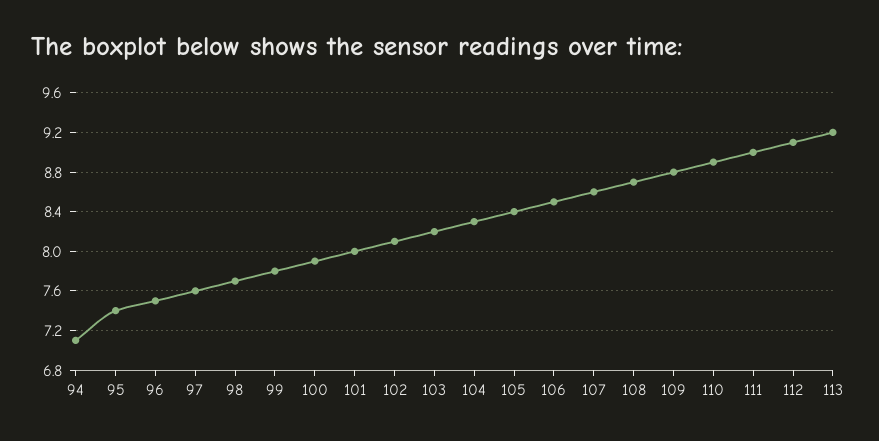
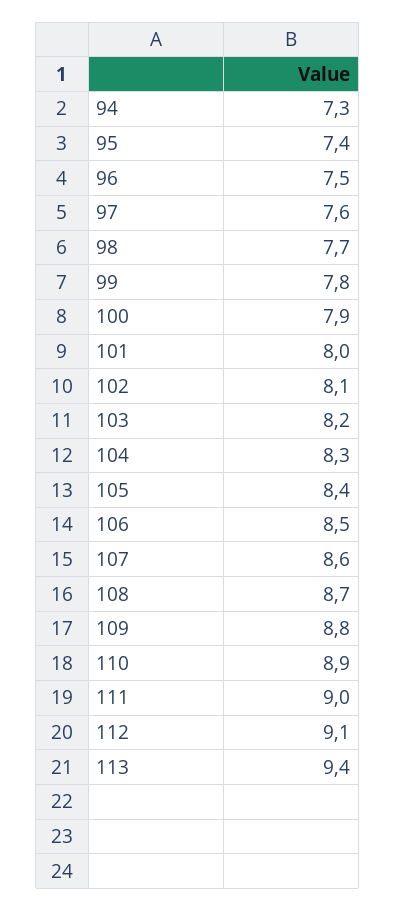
94: 7.1 -> 7.3
113: 9.2 -> 9.4

